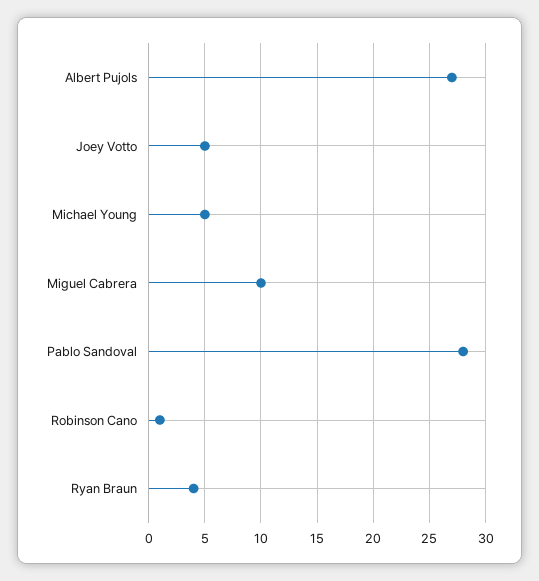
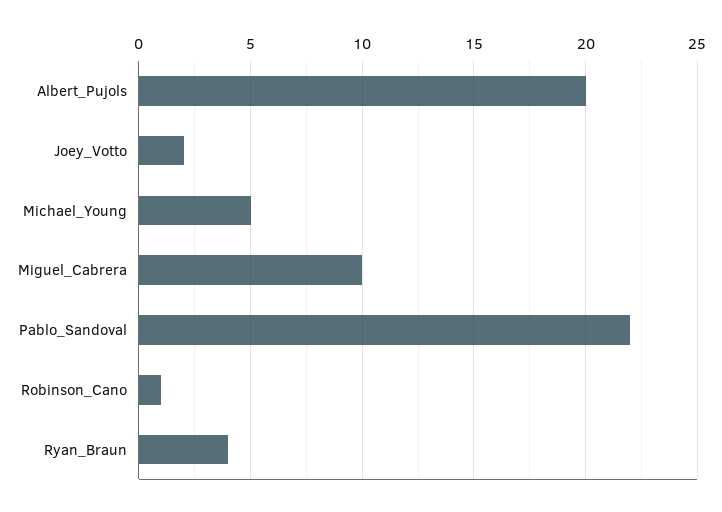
Albert Pujols: 27 -> 20
Joey Votto: 5 -> 2
Pablo Sandoval: 28 -> 22

